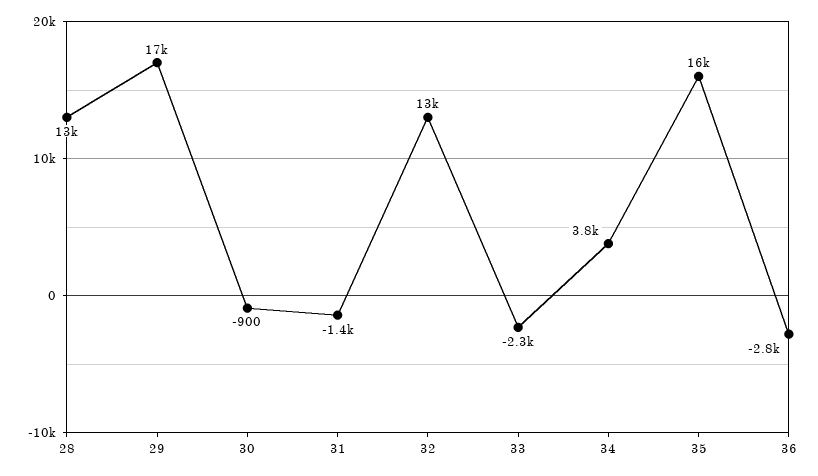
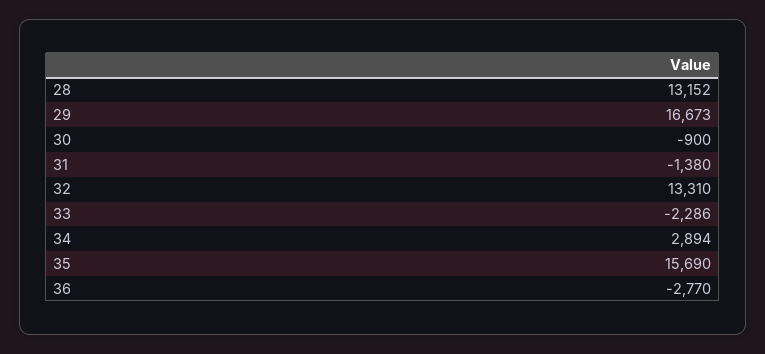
34: 3800 -> 2894

